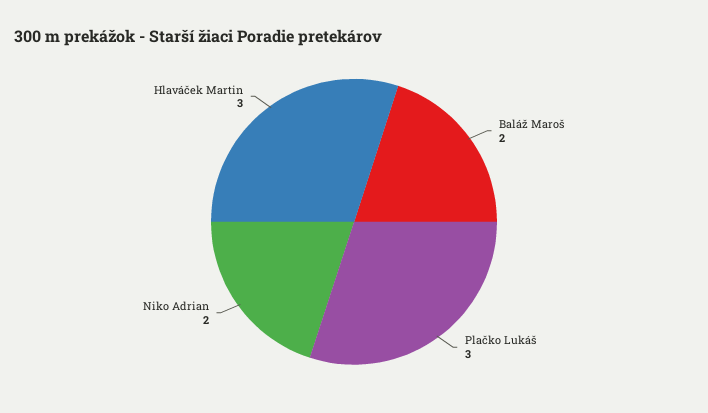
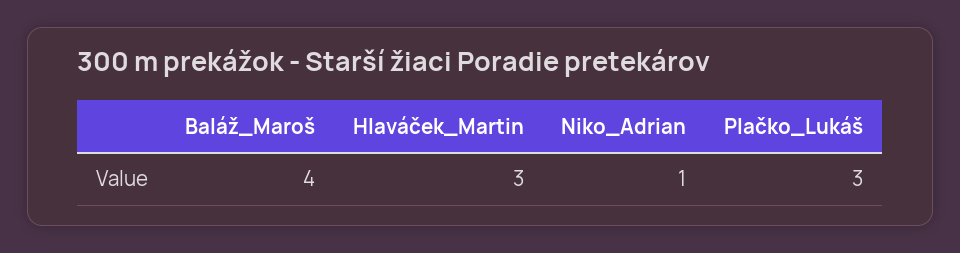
Baláž Maroš: 2 -> 4
Niko Adrian: 2 -> 1

